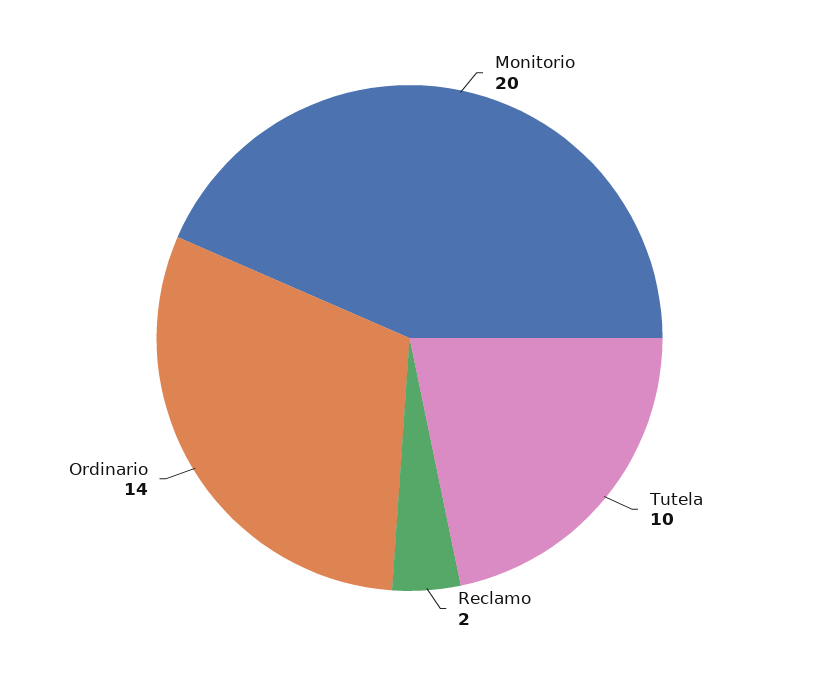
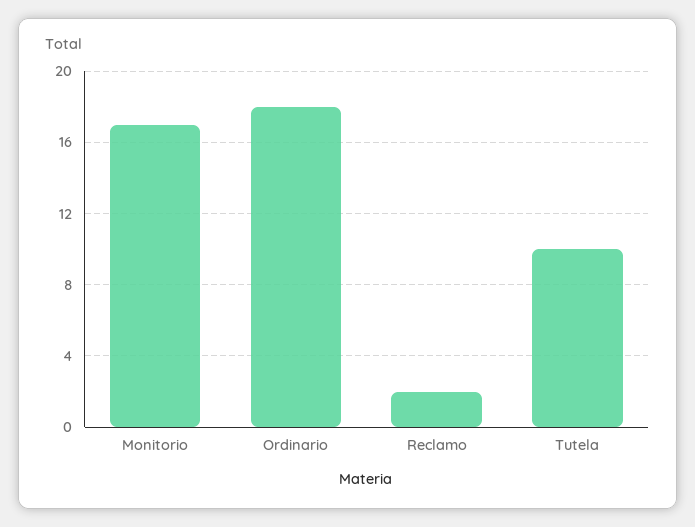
Monitorio: 20 -> 17
Ordinario: 14 -> 18

